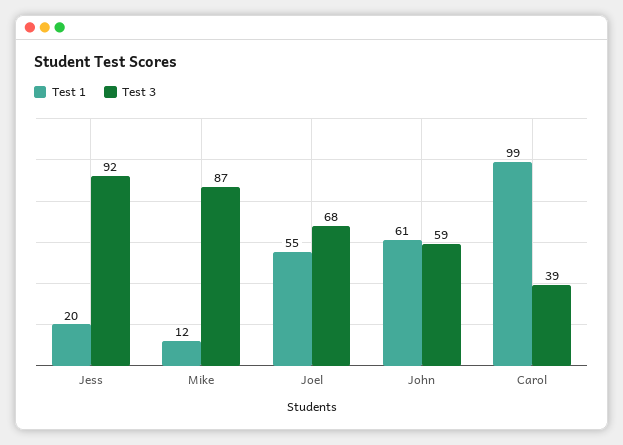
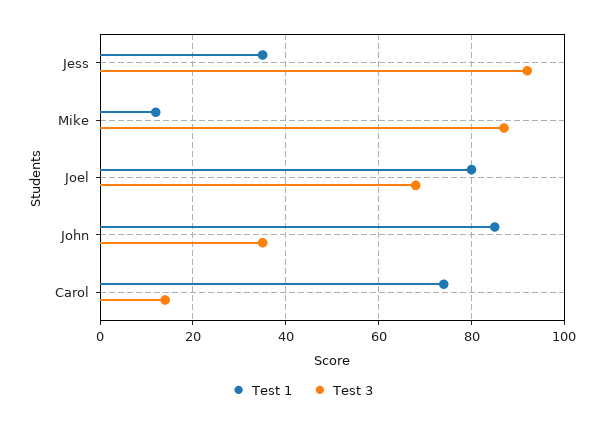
Test 1, Jess: 20 -> 35
Test 1, Joel: 55 -> 80
Test 1, John: 61 -> 85
Test 3, John: 59 -> 35
Test 1, Carol: 99 -> 75
Test 3, Carol: 39 -> 15

